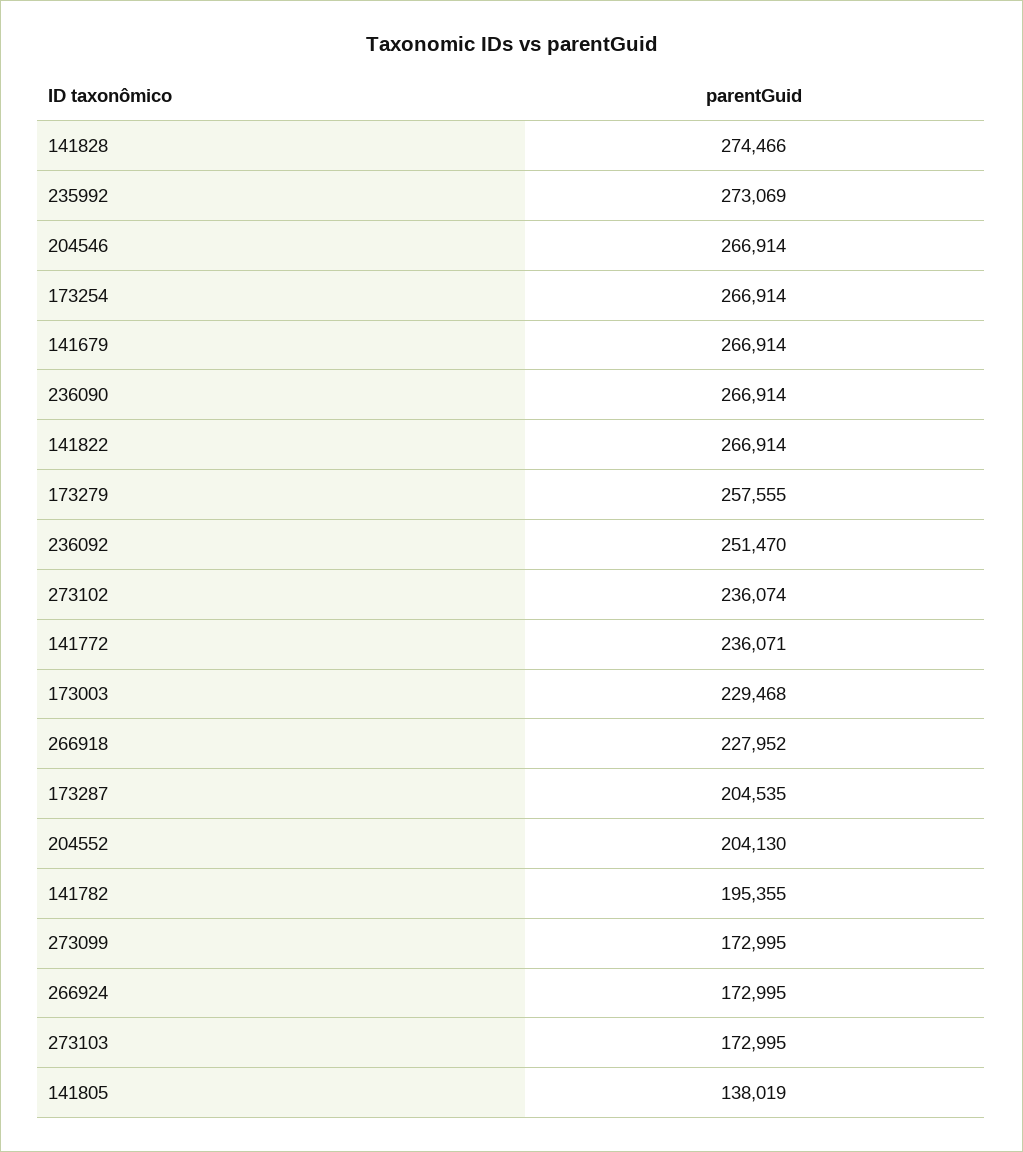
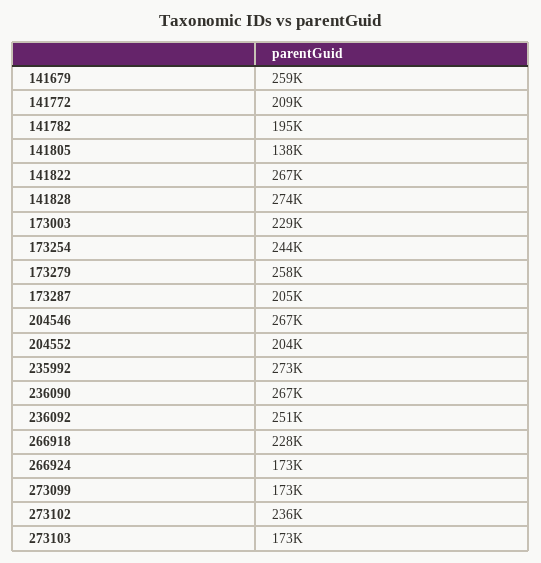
173254: 266914 -> 244000
141679: 266914 -> 259000
141772: 236071 -> 209000

